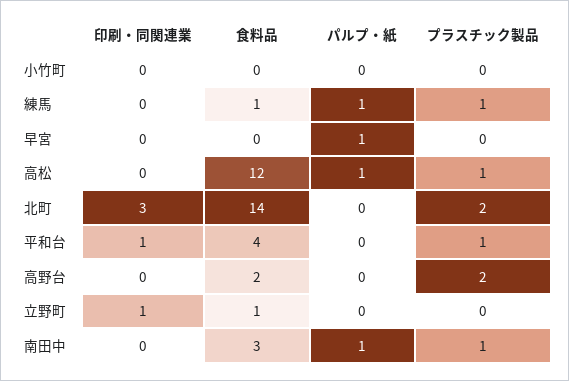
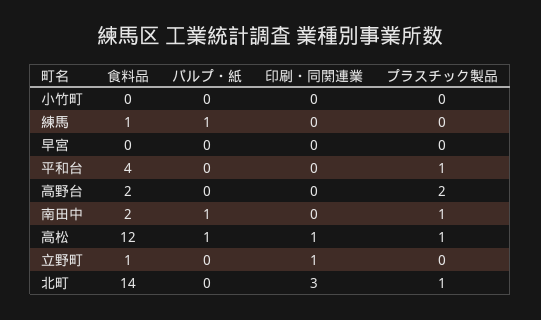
プラスチック製品, 練馬: 1 -> 0
パルプ・紙, 早宮: 1 -> 0
印刷・同関連業, 高松: 0 -> 1
プラスチック製品, 北町: 2 -> 1
印刷・同関連業, 平和台: 1 -> 0
食料品, 南田中: 3 -> 2

